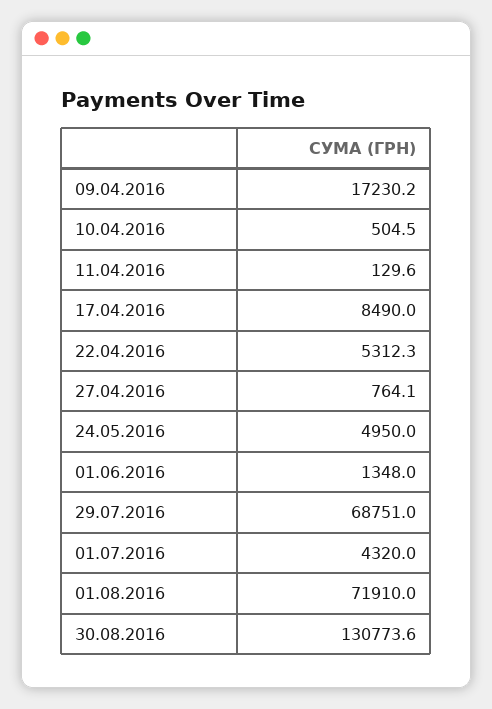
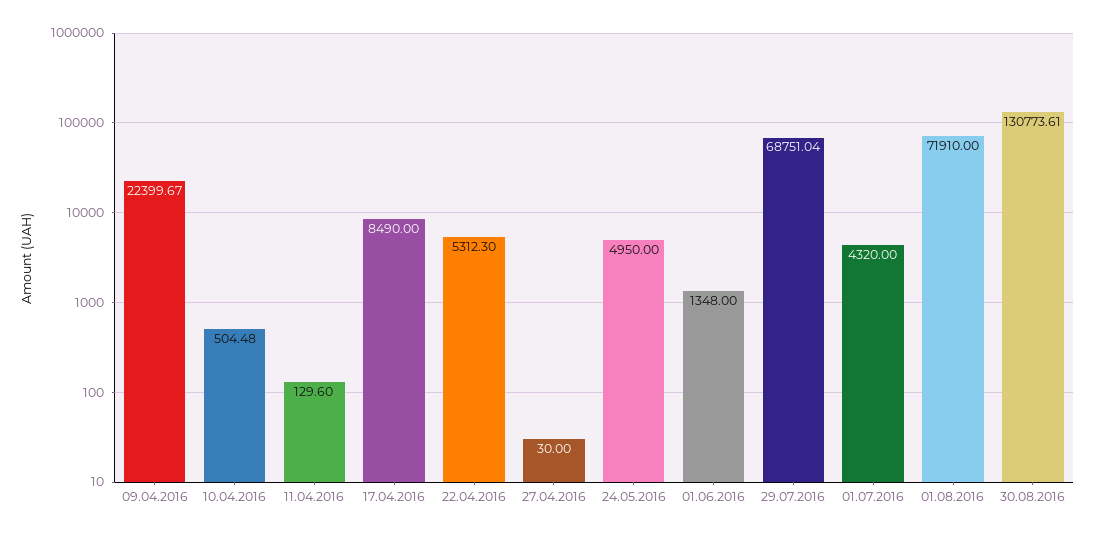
09.04.2016: 17230.2 -> 22399.67
27.04.2016: 764.1 -> 30

